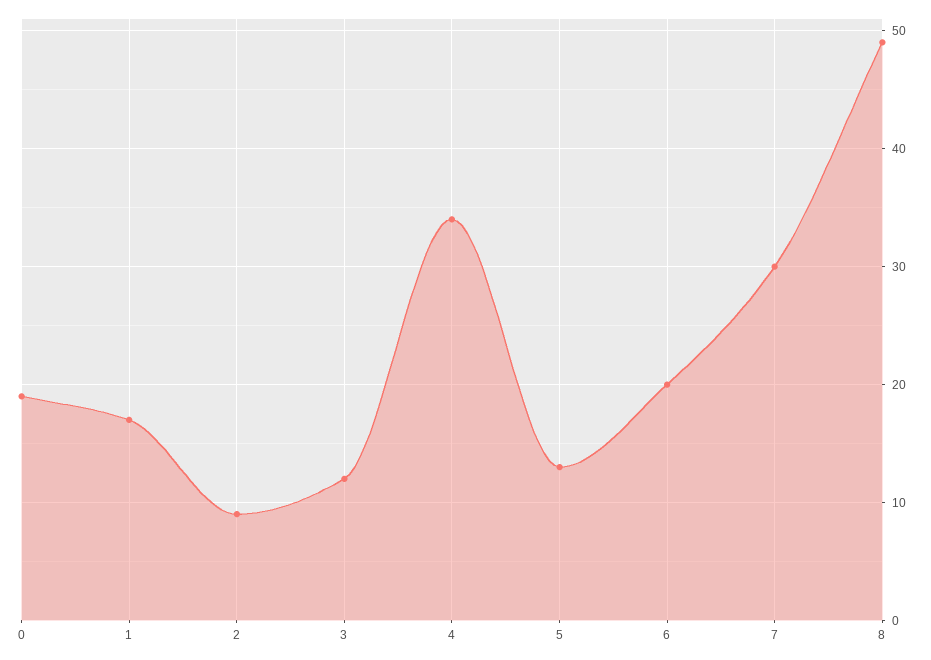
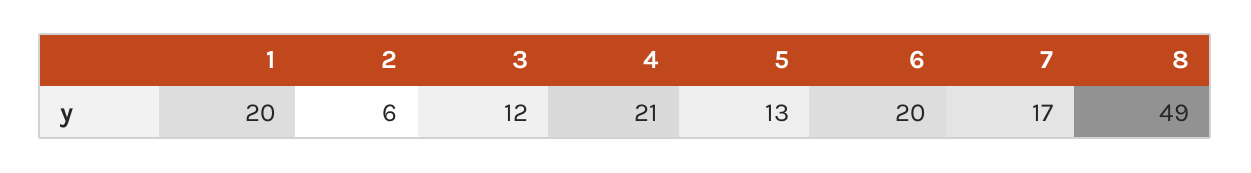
0: 19 -> none
1: 17 -> 20
2: 9 -> 6
4: 34 -> 21
7: 30 -> 17

